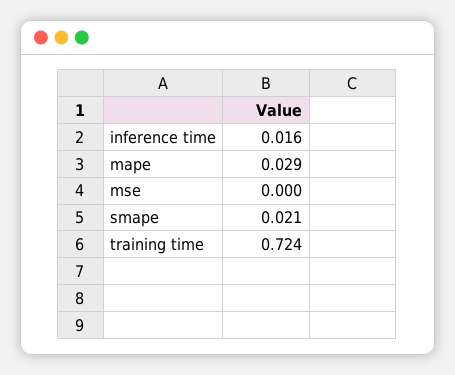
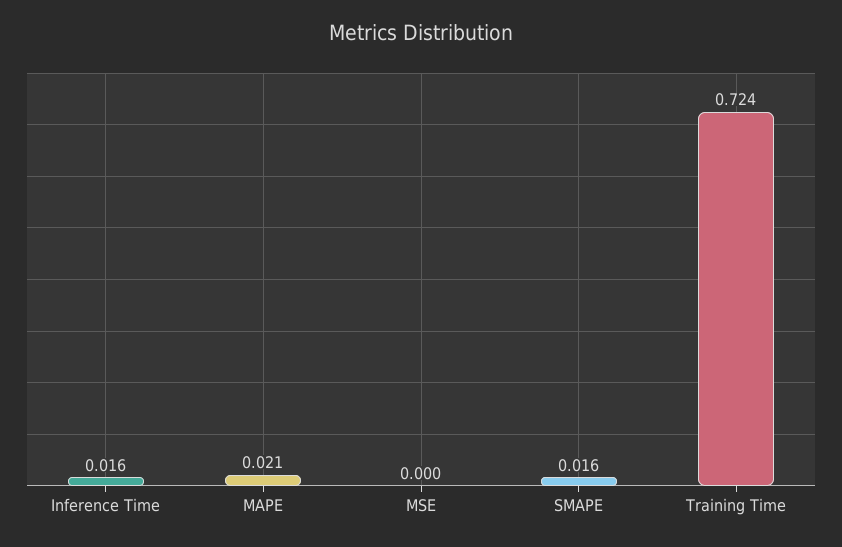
mape: 0.029 -> 0.021
smape: 0.021 -> 0.016

